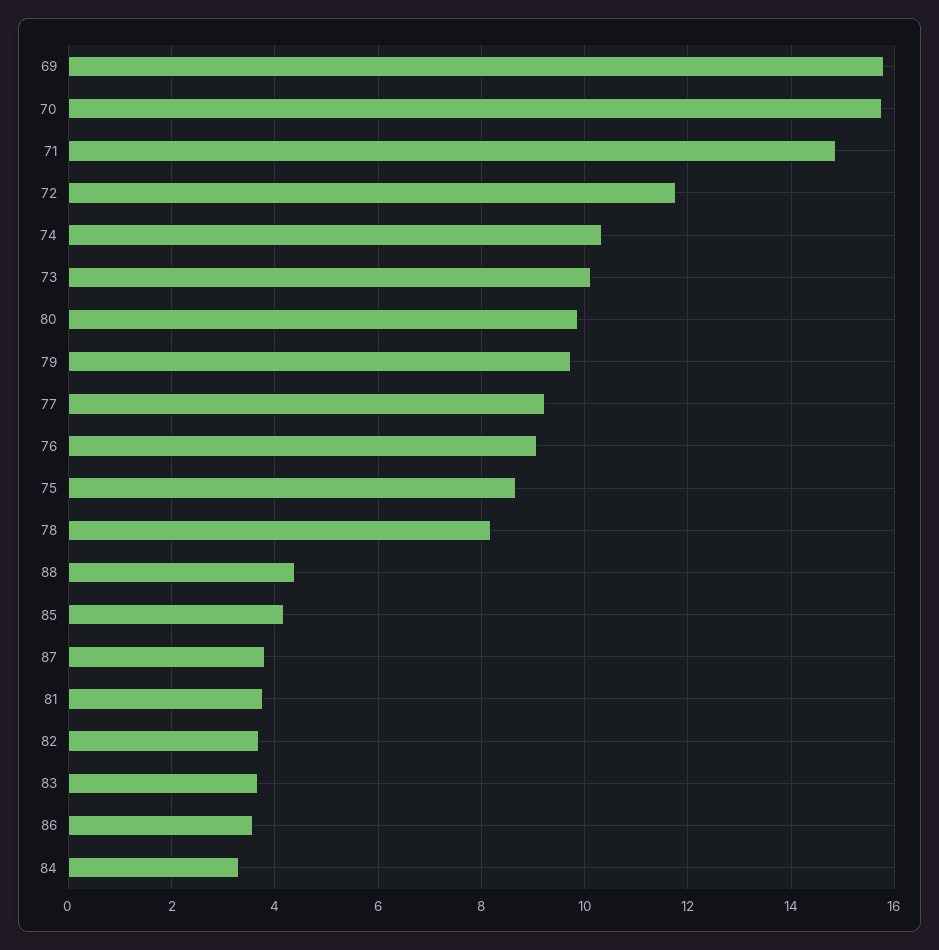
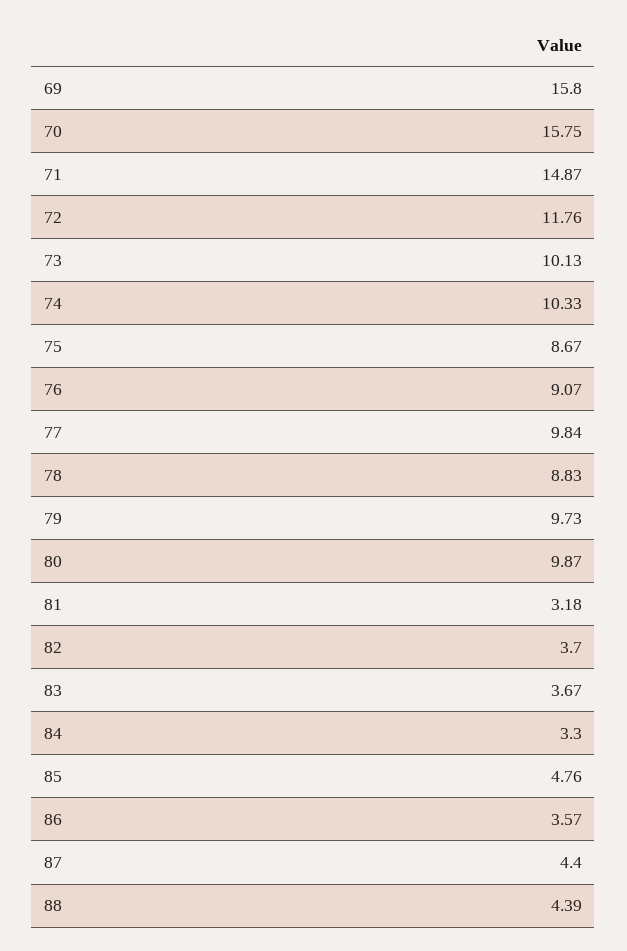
77: 9.2 -> 9.84
78: 8.2 -> 8.83
85: 4.2 -> 4.76
87: 3.8 -> 4.4
81: 3.8 -> 3.18

